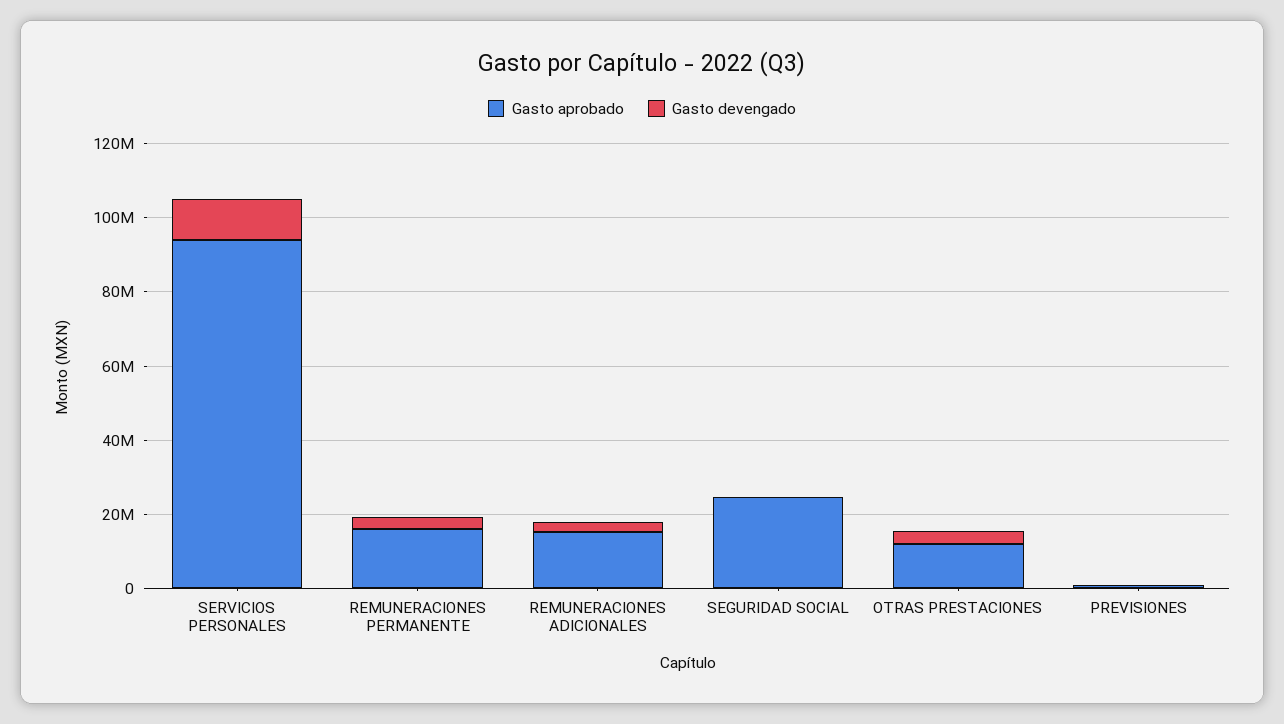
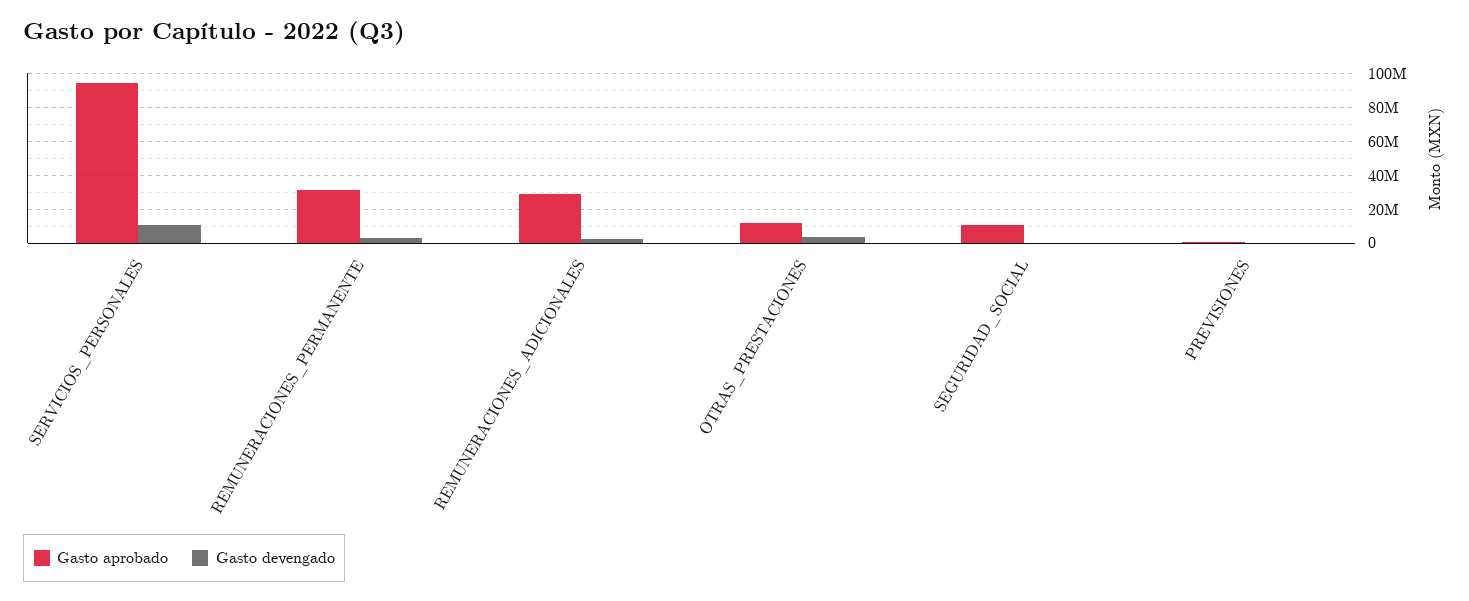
Gasto aprobado, REMUNERACIONES PERMANENTE: 15000000 -> 30000000
Gasto aprobado, REMUNERACIONES ADICIONALES: 15000000 -> 30000000
Gasto aprobado, SEGURIDAD SOCIAL: 25000000 -> 10000000

